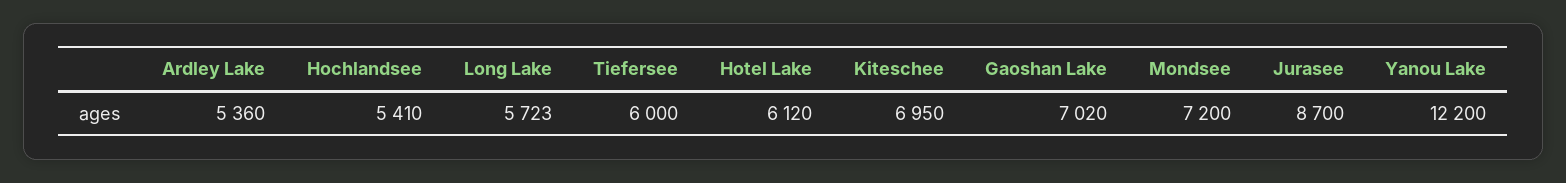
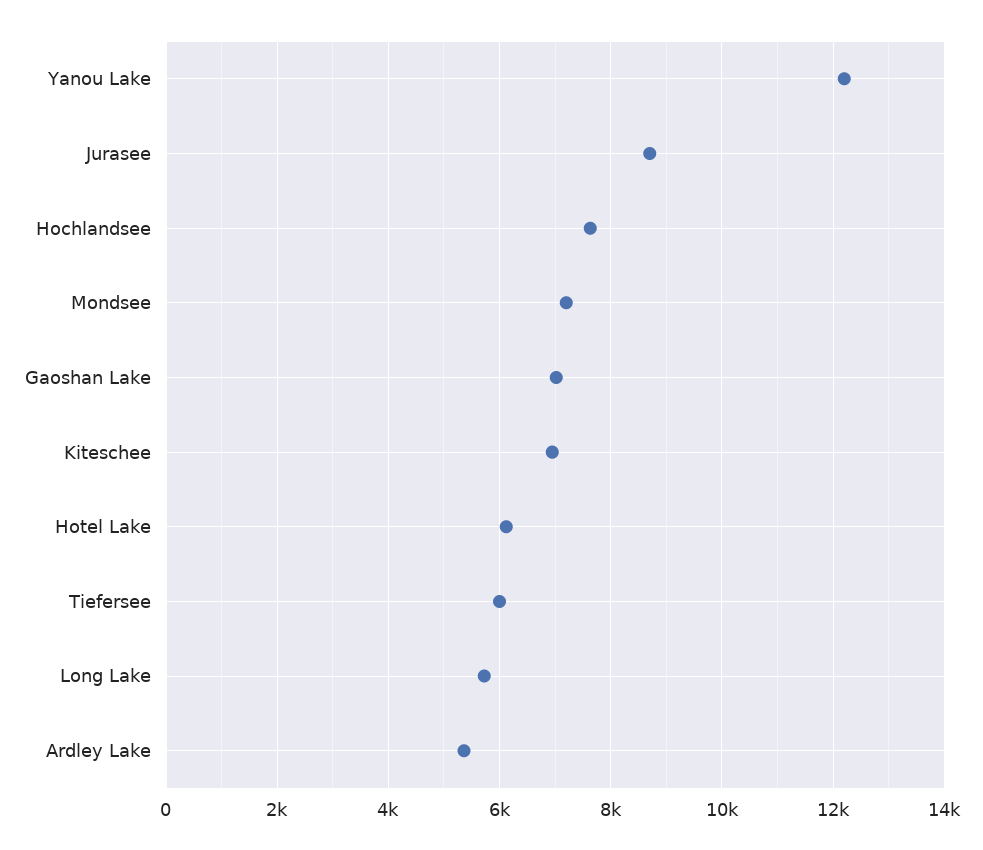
Hochlandsee: 5410 -> 7600

